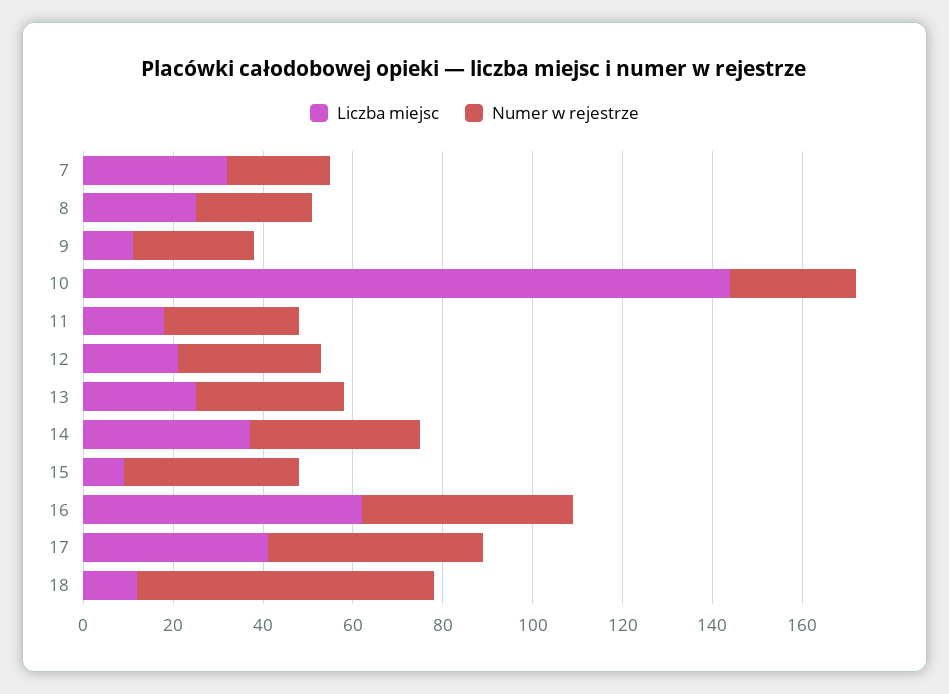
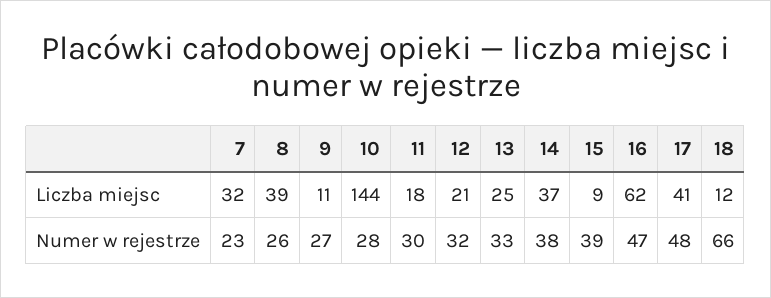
Liczba miejsc, 8: 25 -> 39

